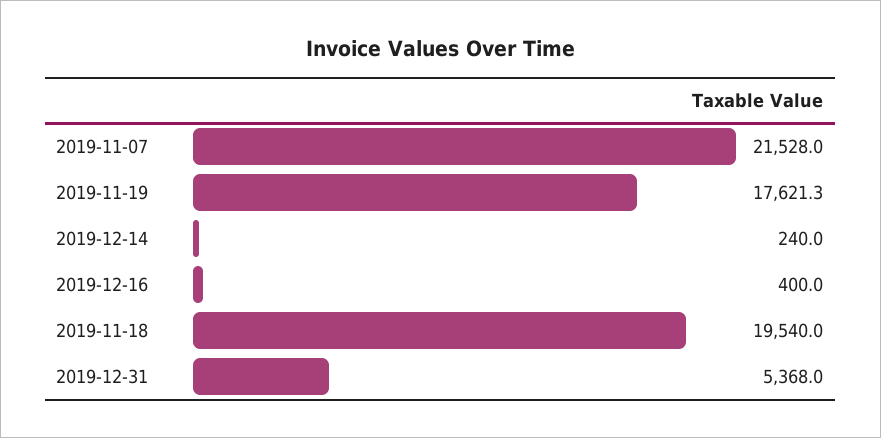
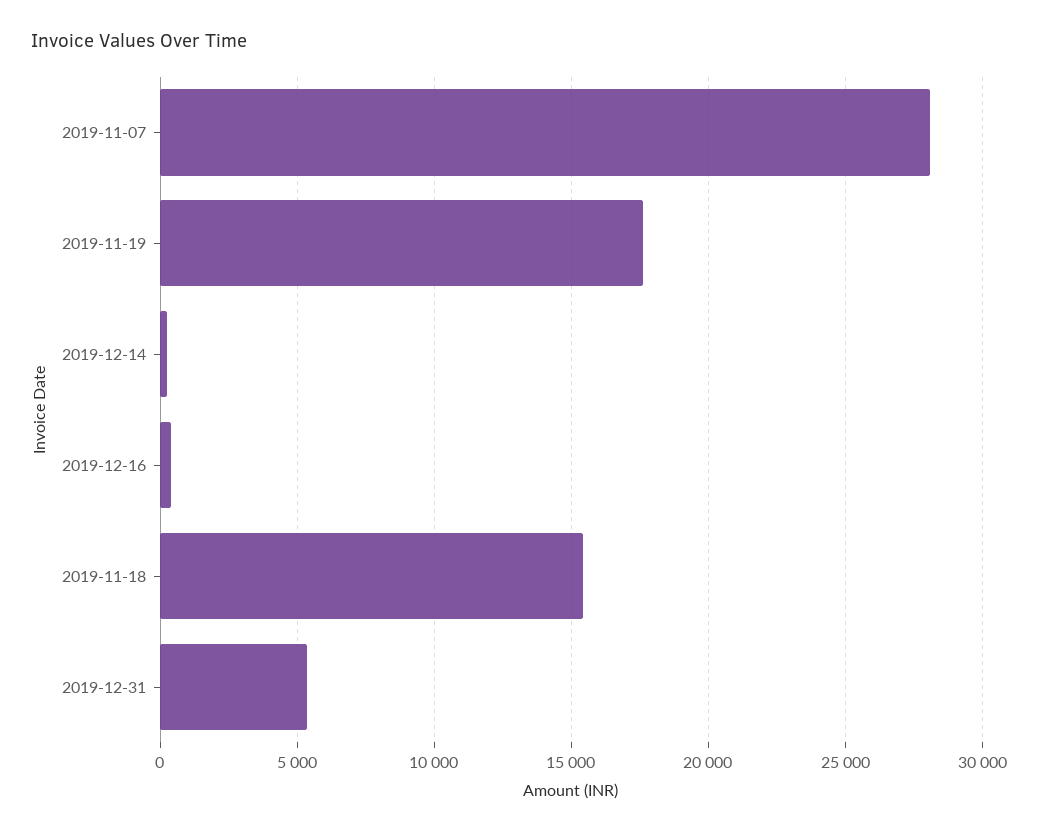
2019-11-07: 21528 -> 28000
2019-11-18: 19540 -> 15500

